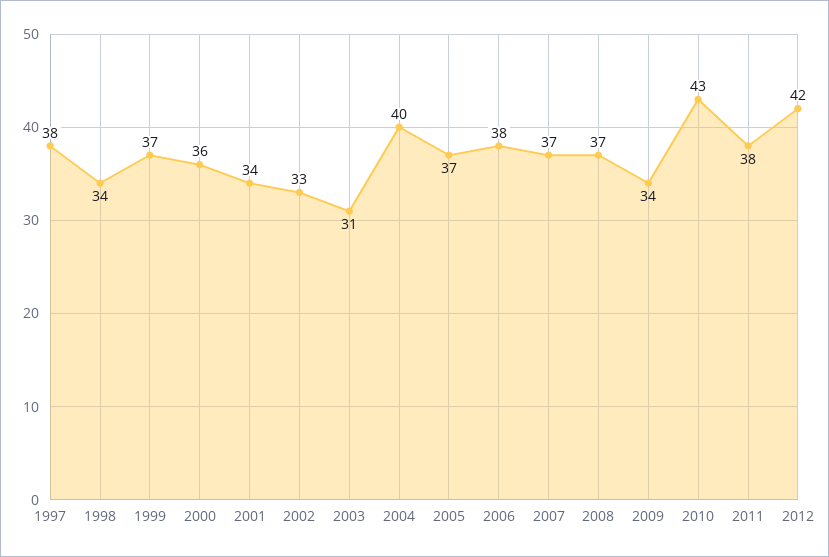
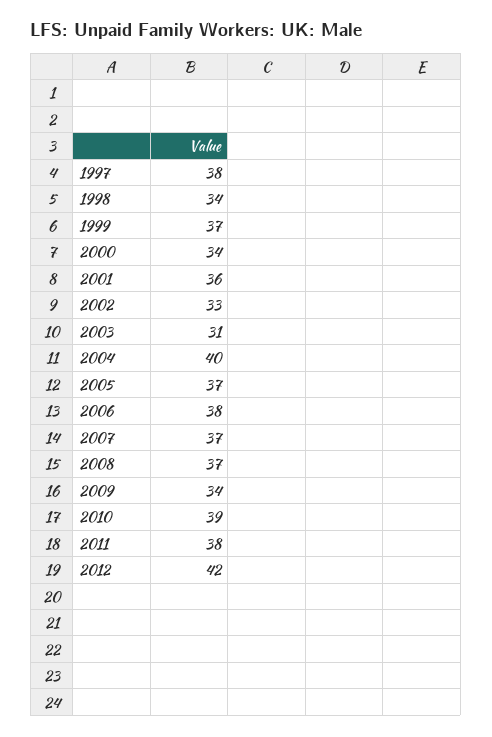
2000: 36 -> 34
2001: 34 -> 36
2010: 43 -> 39

